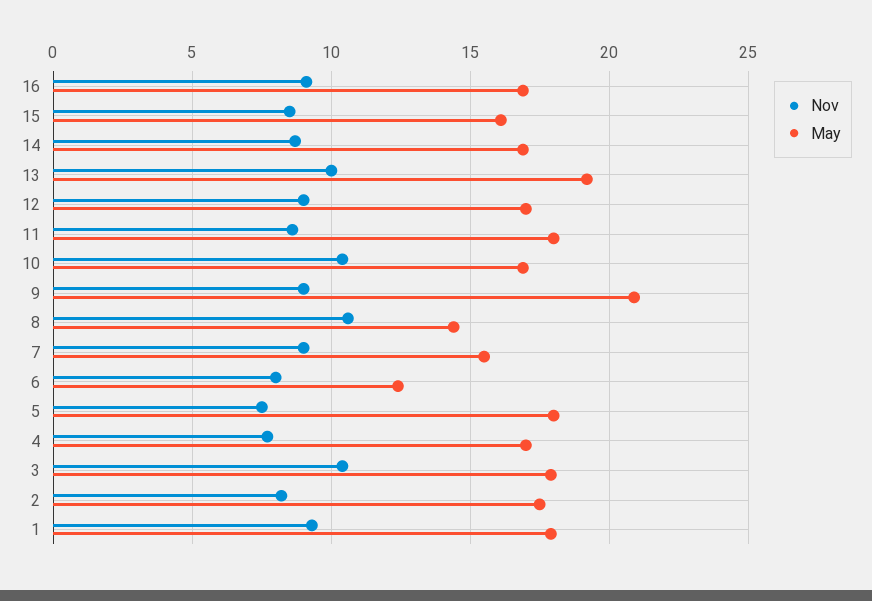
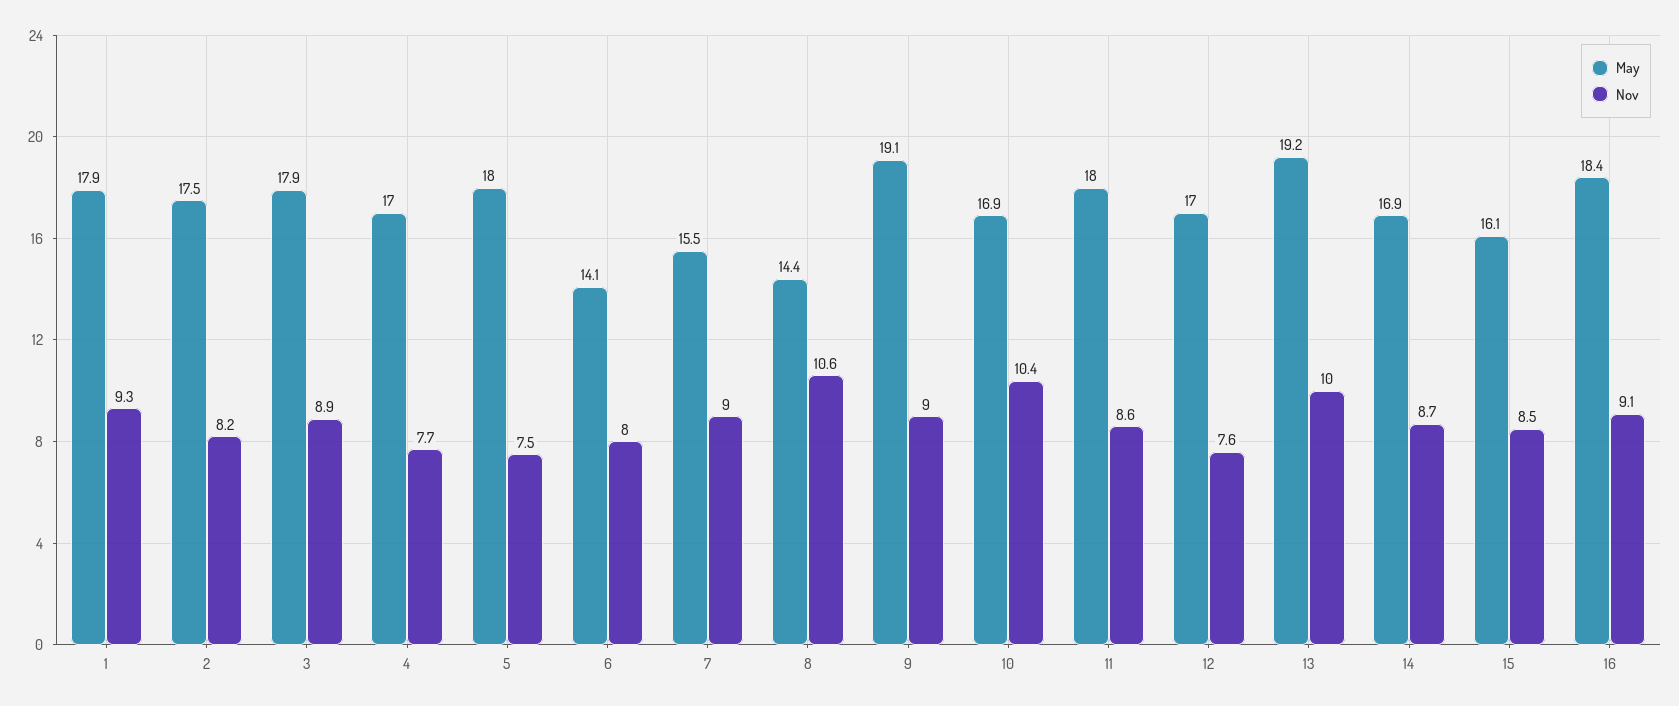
May, 16: 17 -> 18.4
Nov, 12: 9 -> 7.6
May, 9: 21 -> 19.1
May, 6: 12.5 -> 14.1
Nov, 3: 10.5 -> 8.9

